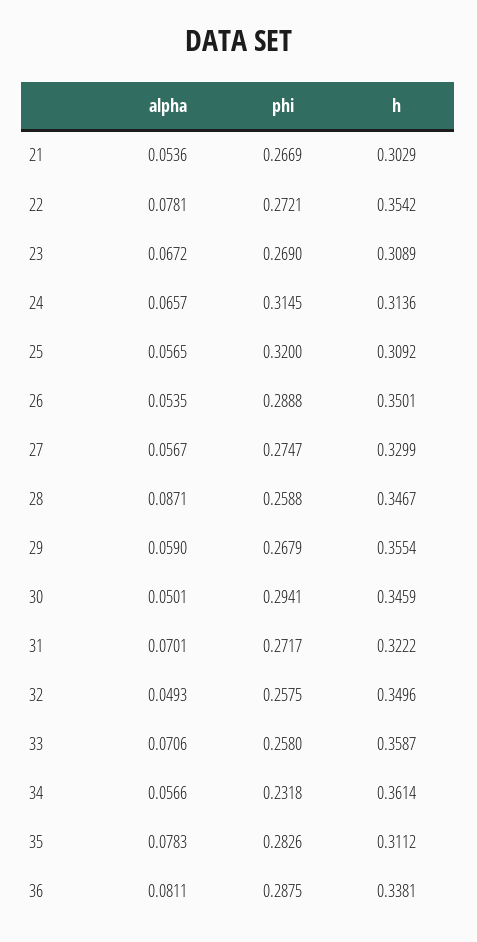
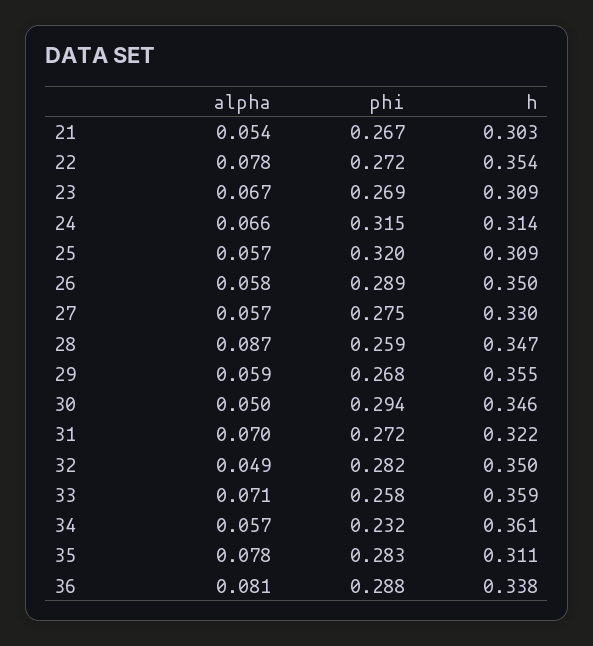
alpha, 26: 0.0535 -> 0.058
phi, 32: 0.2575 -> 0.282

